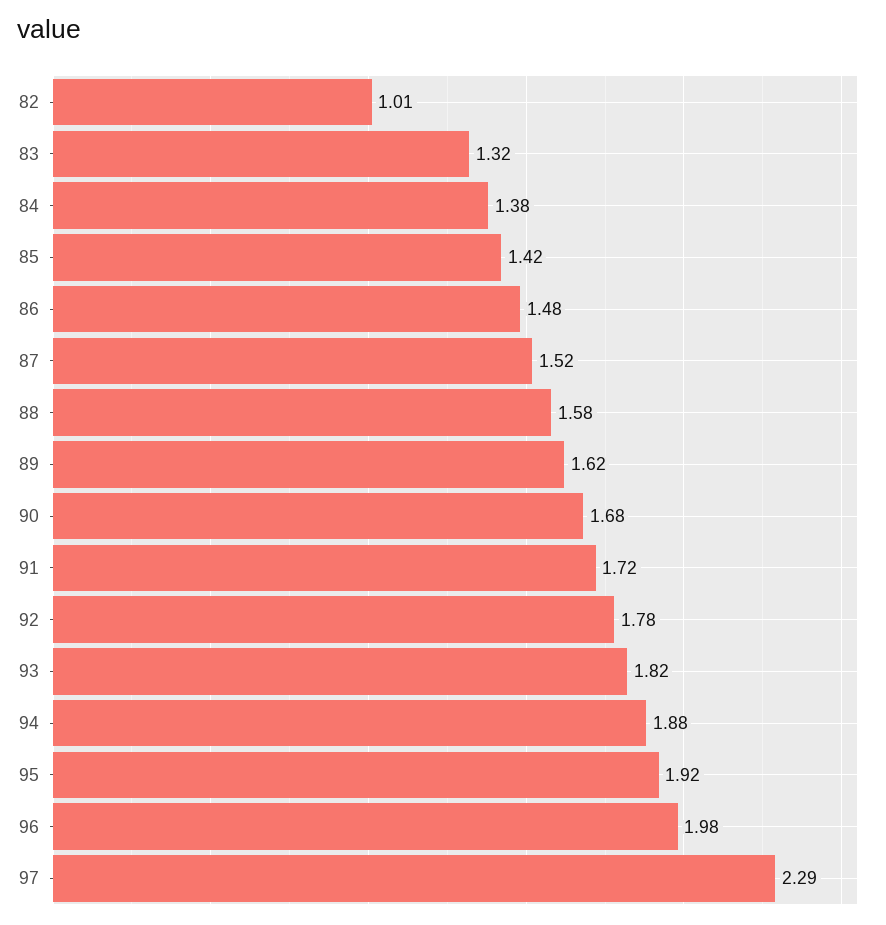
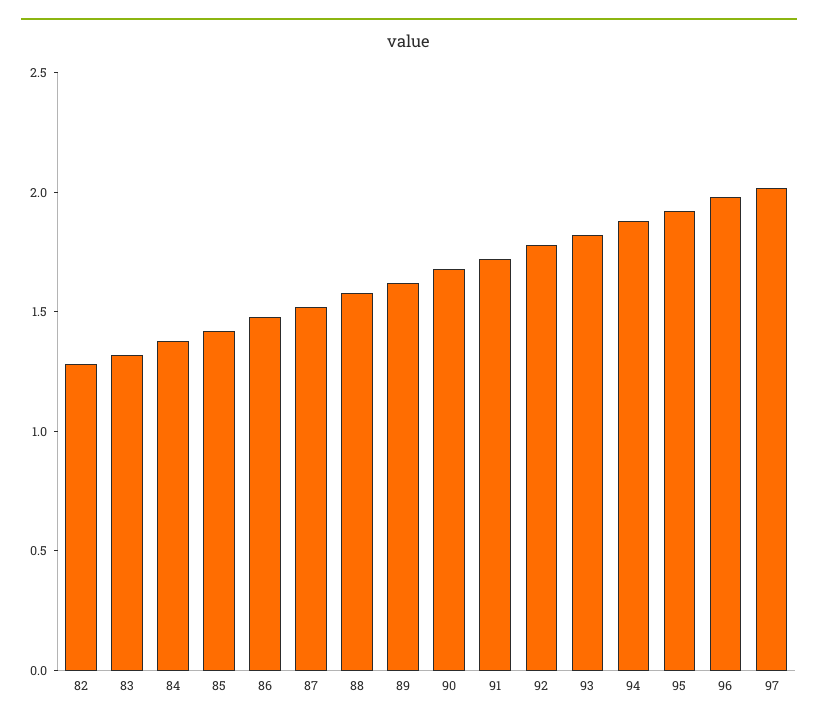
82: 1.01 -> 1.3
97: 2.29 -> 2

